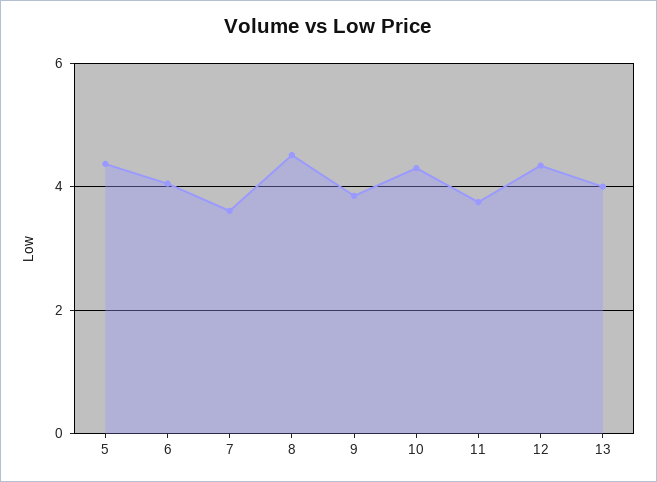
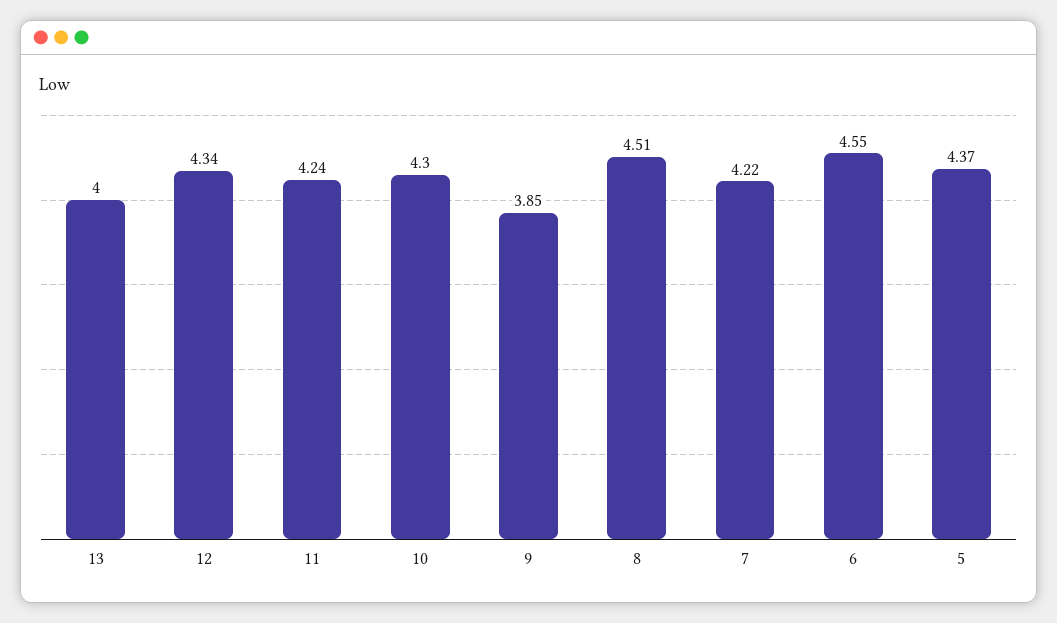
6: 4 -> 4.55
7: 3.6 -> 4.22
11: 3.8 -> 4.24

